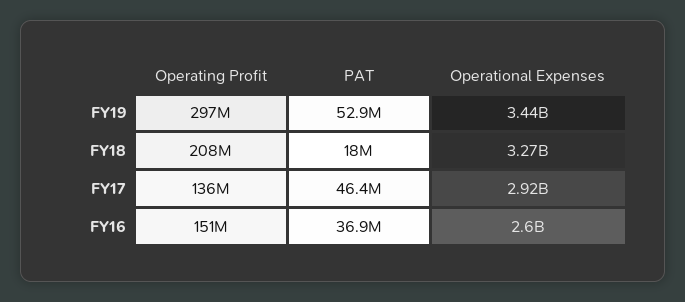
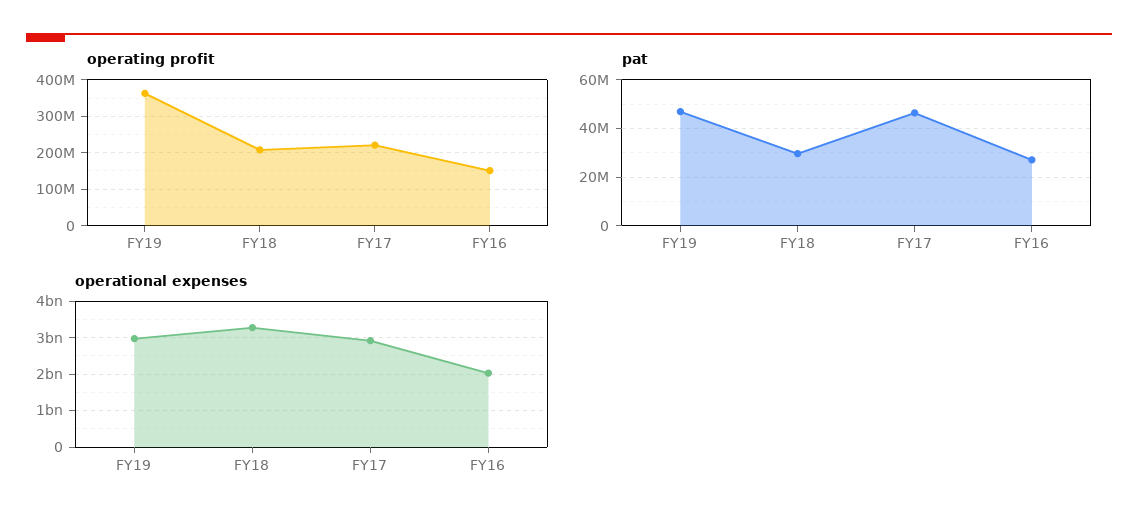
Operating Profit, FY19: 297000000 -> 360000000
PAT, FY19: 52900000 -> 47500000
Operational Expenses, FY19: 3440000000 -> 3000000000
PAT, FY18: 18000000 -> 30000000
Operating Profit, FY17: 136000000 -> 220000000
PAT, FY16: 36900000 -> 27500000
Operational Expenses, FY16: 2600000000 -> 2000000000

